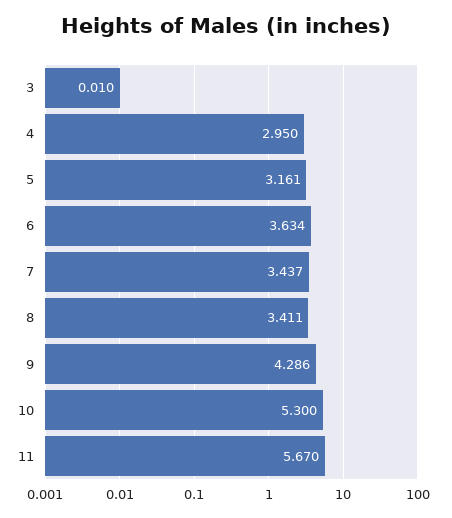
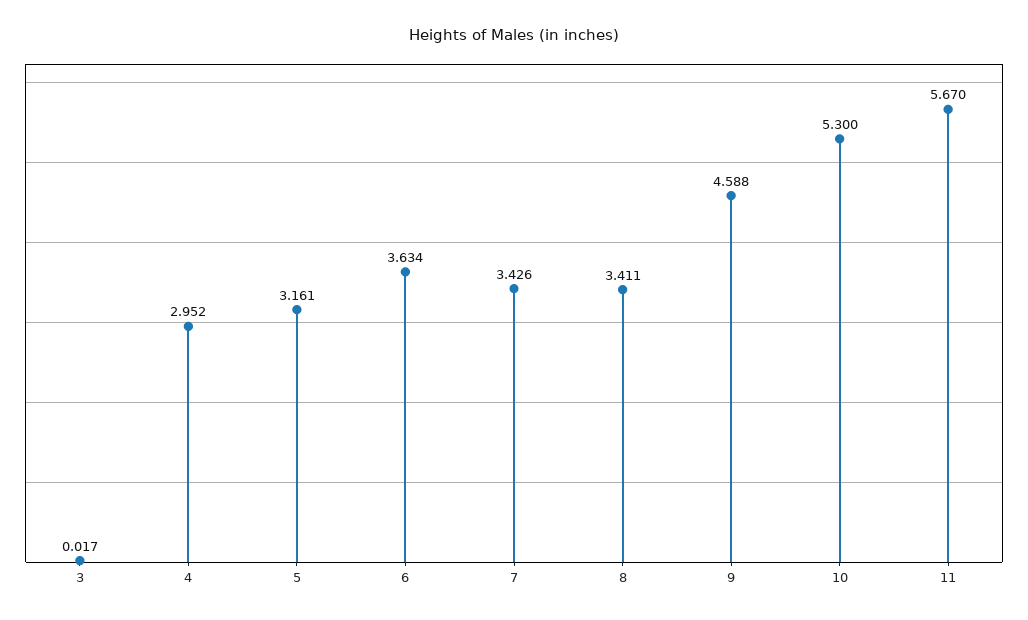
3: 0.01 -> 0.017
4: 2.95 -> 2.952
7: 3.437 -> 3.426
9: 4.286 -> 4.588

